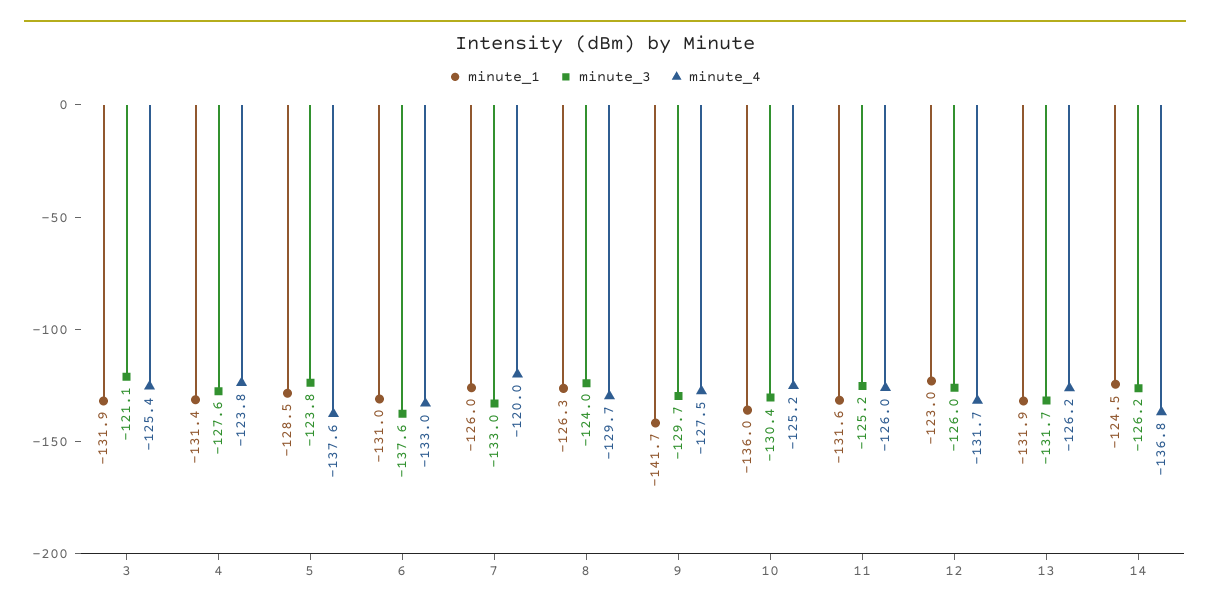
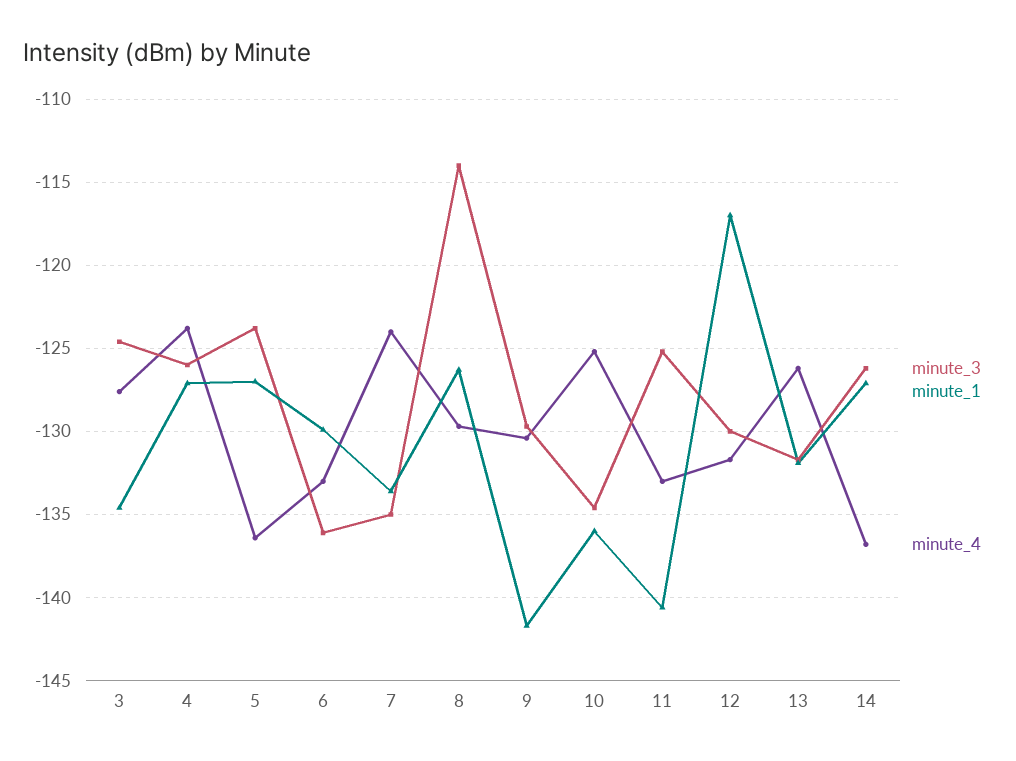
minute_1, 3: -131.9 -> -134.5
minute_3, 3: -121.1 -> -124.5
minute_4, 3: -125.4 -> -127.5
minute_1, 4: -131.4 -> -127
minute_3, 4: -127.6 -> -126
minute_1, 5: -128.5 -> -127
minute_4, 5: -137.6 -> -136.5
minute_1, 6: -131 -> -130
minute_3, 6: -137.6 -> -136
minute_1, 7: -126 -> -133.5
minute_3, 7: -133 -> -135
minute_4, 7: -120 -> -124
minute_3, 8: -124 -> -114
minute_4, 9: -127.5 -> -130.5
minute_3, 10: -130.4 -> -134.5
minute_1, 11: -131.6 -> -140.5
minute_4, 11: -126 -> -133
minute_1, 12: -123 -> -117
minute_3, 12: -126 -> -130
minute_1, 14: -124.5 -> -127

